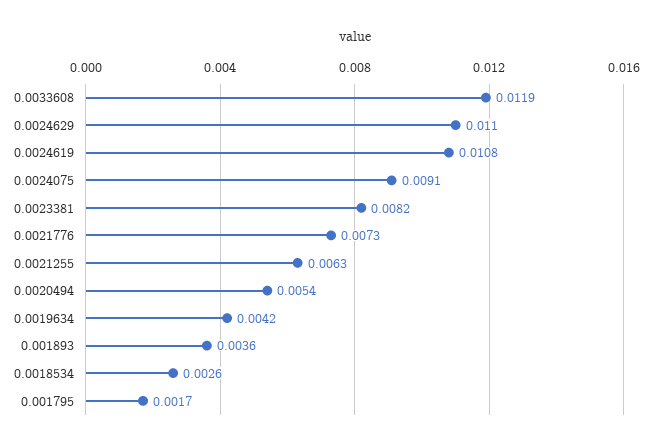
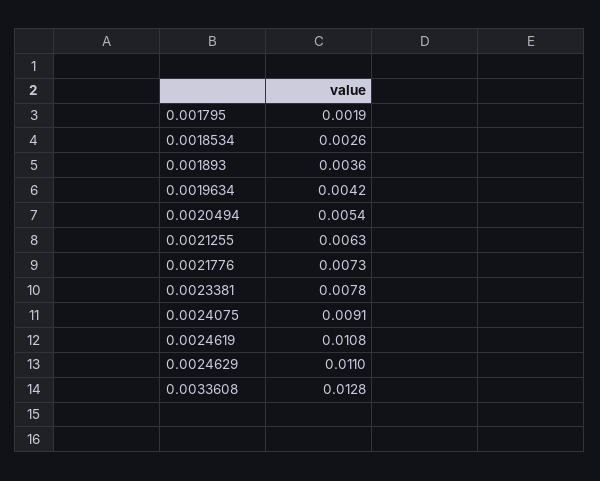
0.0033608: 0.0119 -> 0.0128
0.0023381: 0.0082 -> 0.0078
0.001795: 0.0017 -> 0.0019

